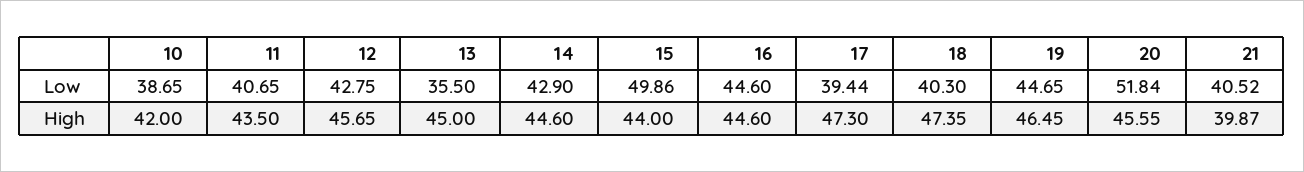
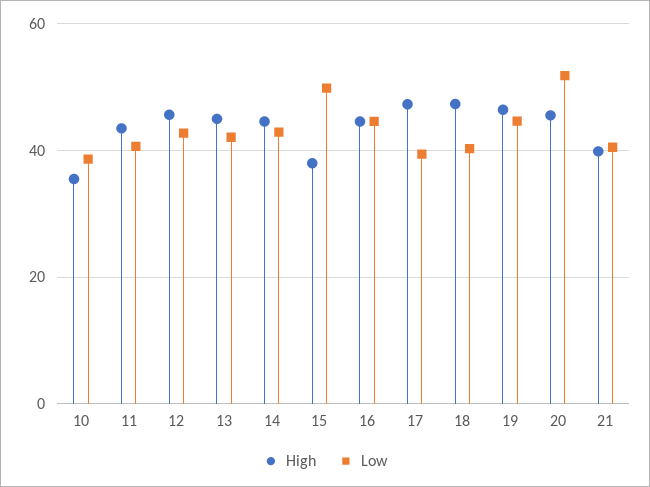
Low, 13: 35.5 -> 42
High, 10: 42 -> 36
High, 15: 44 -> 38

